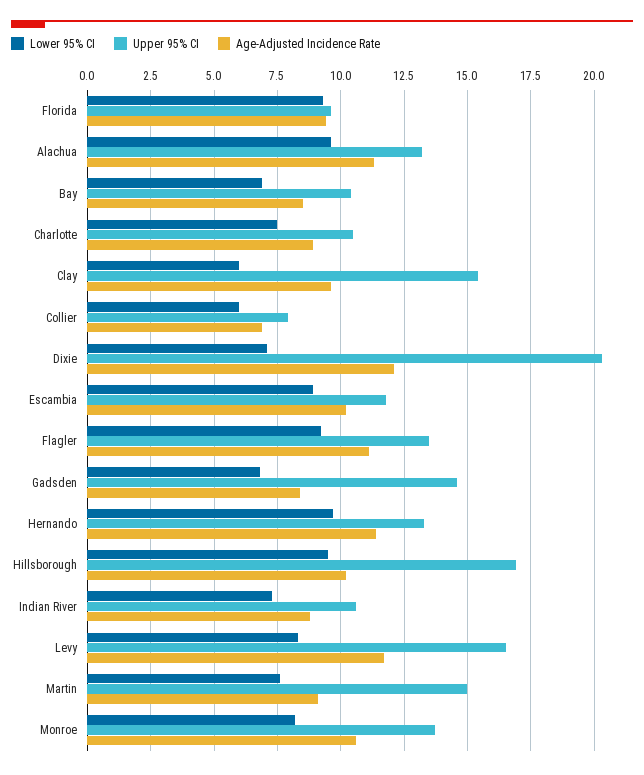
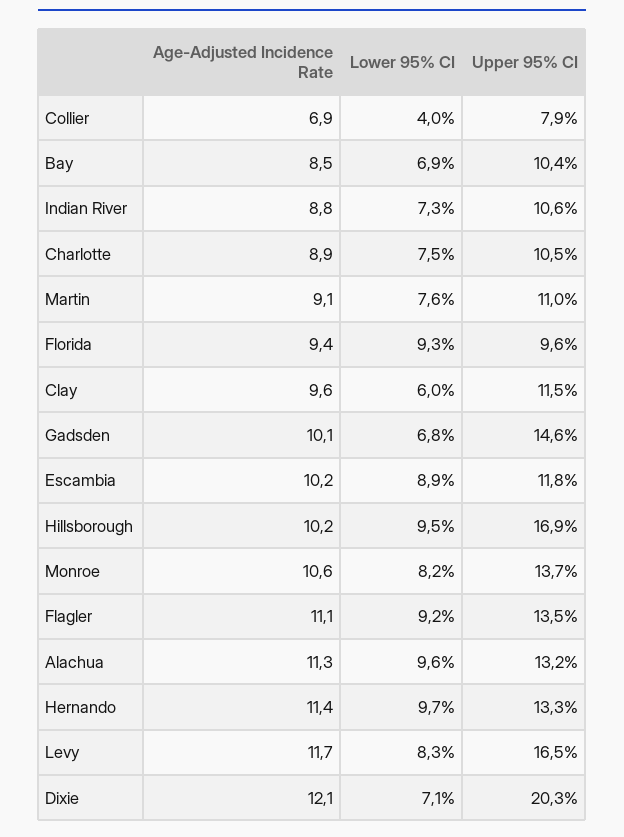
Upper 95% CI, Clay: 15.5 -> 11.5
Lower 95% CI, Collier: 6 -> 4
Age-Adjusted Incidence Rate, Gadsden: 8.5 -> 10.1
Upper 95% CI, Martin: 15 -> 11

